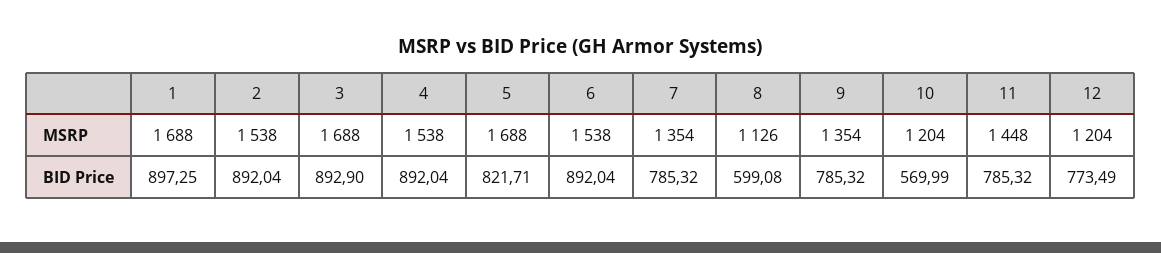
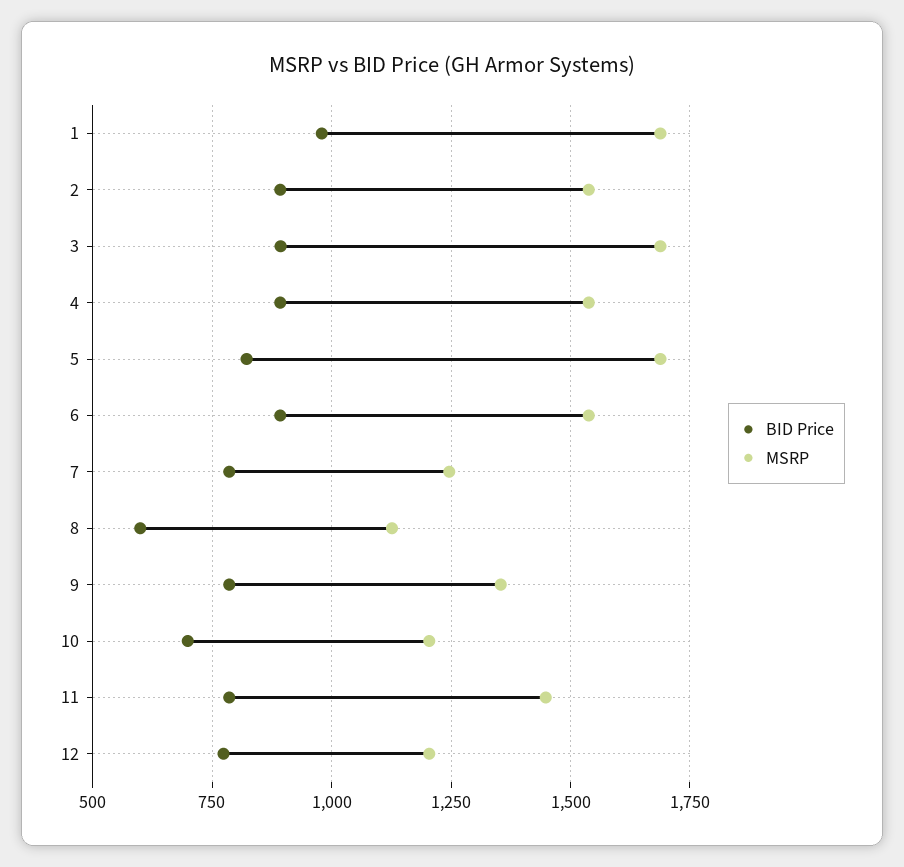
MSRP, 7: 1354 -> 1250
BID Price, 1: 897.25 -> 975
BID Price, 10: 569.99 -> 700

